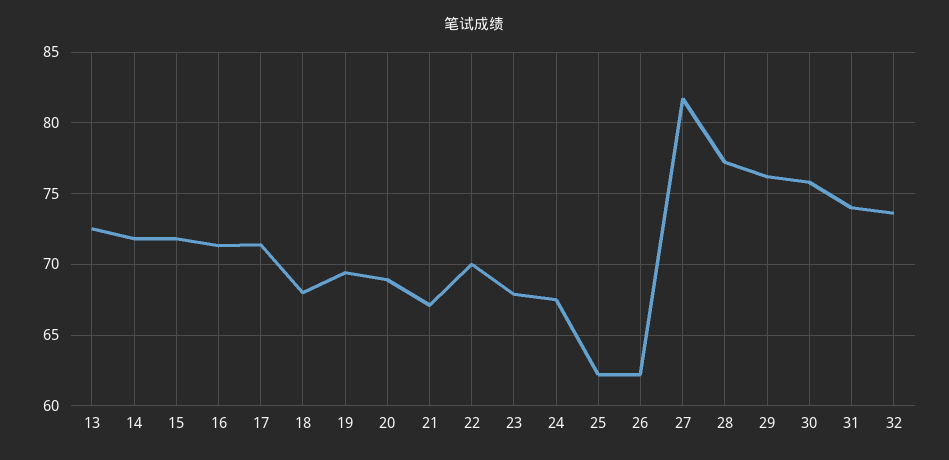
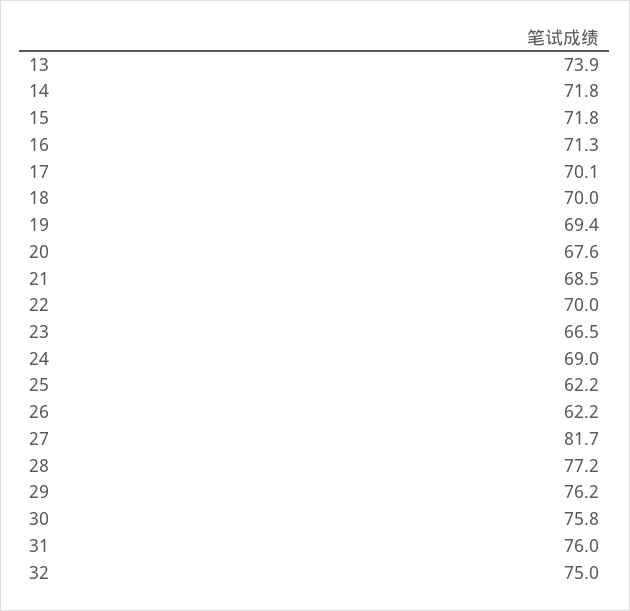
13: 72.5 -> 73.9
17: 71.5 -> 70.1
18: 68 -> 70
20: 69 -> 67.6
21: 67 -> 68.5
23: 68 -> 66.5
24: 67.5 -> 69
31: 74 -> 76
32: 73.5 -> 75

